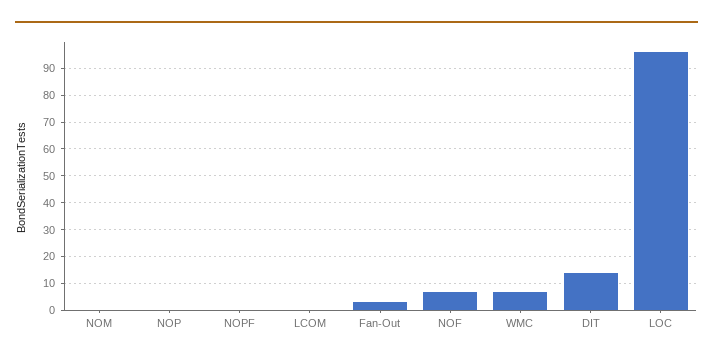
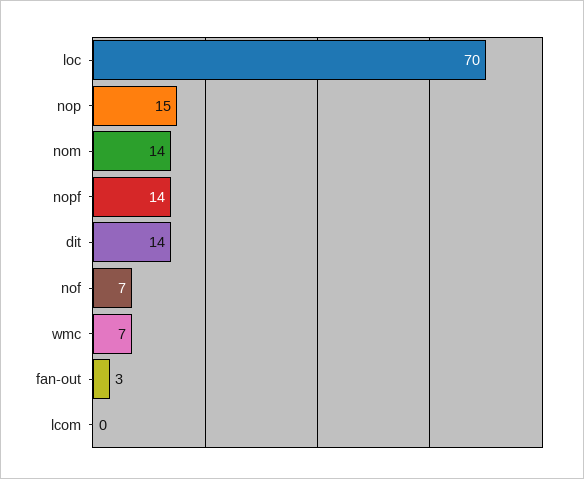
NOM: 0 -> 14
NOP: 0 -> 15
NOPF: 0 -> 14
LOC: 95 -> 70

